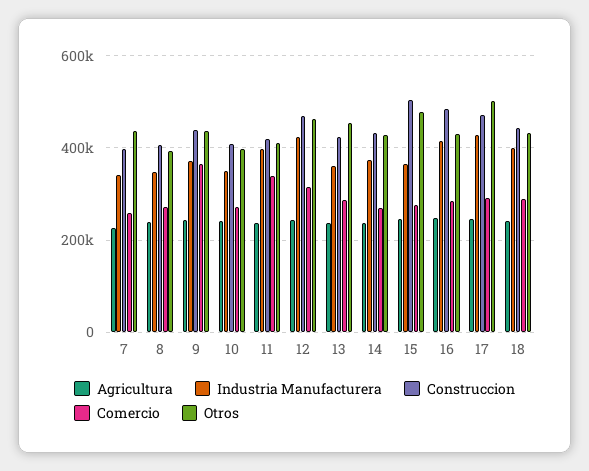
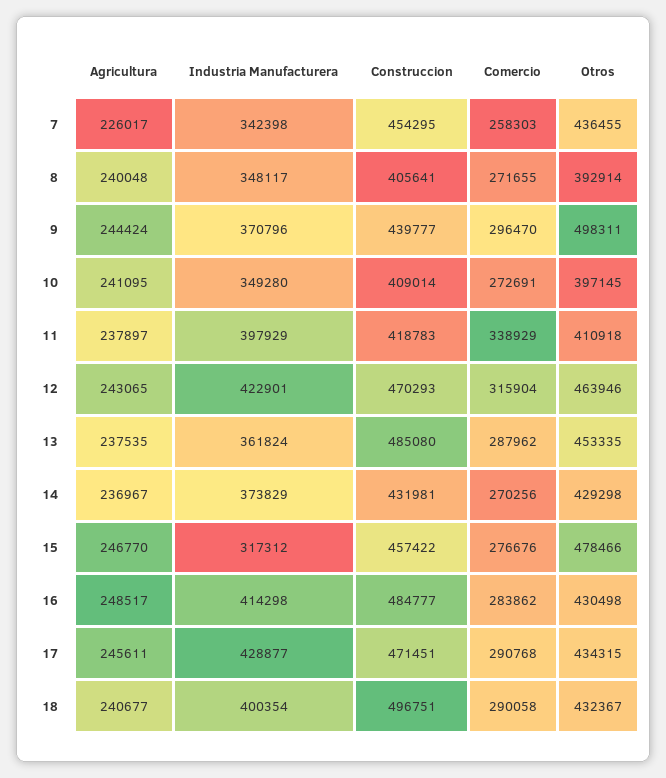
Construccion, 7: 400000 -> 454295
Comercio, 9: 360000 -> 296470
Otros, 9: 440000 -> 498311
Construccion, 13: 420000 -> 485080
Industria Manufacturera, 15: 360000 -> 317312
Construccion, 15: 500000 -> 457422
Otros, 17: 500000 -> 434315
Construccion, 18: 440000 -> 496751

